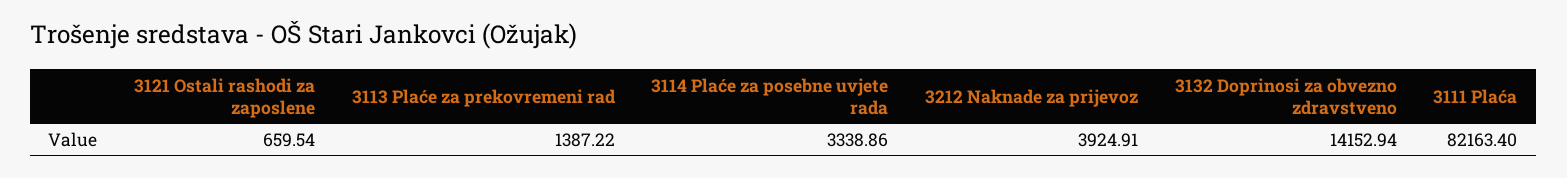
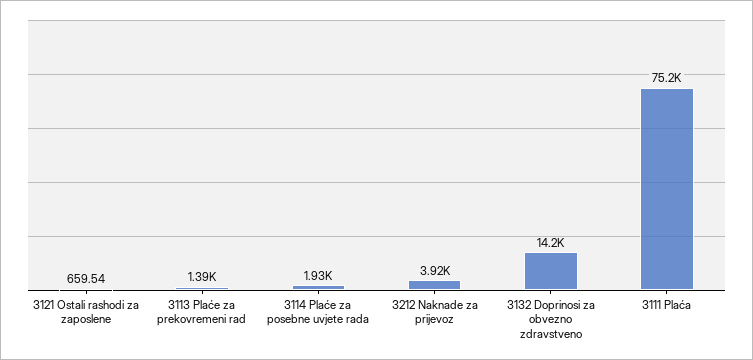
3114 Plaće za posebne uvjete rada: 3338.86 -> 1930
3111 Plaća: 82163.4 -> 75200

